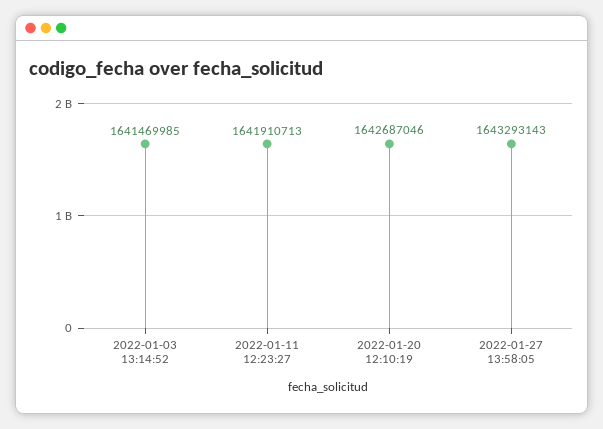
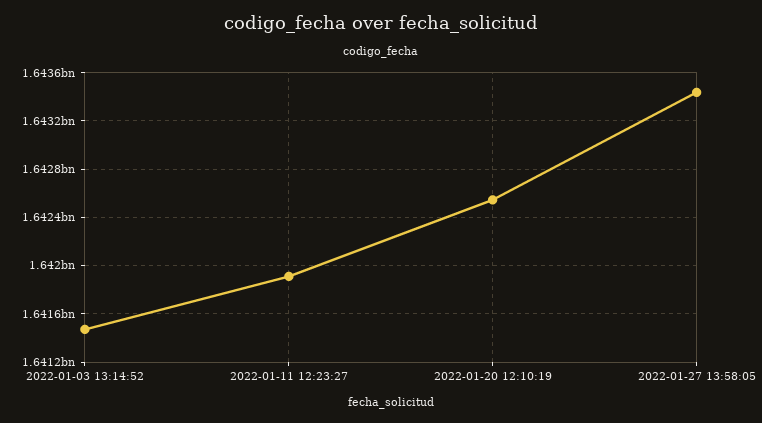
2022-01-20 12:10:19: 1642687046 -> 1642550000
2022-01-27 13:58:05: 1643293143 -> 1643450000

